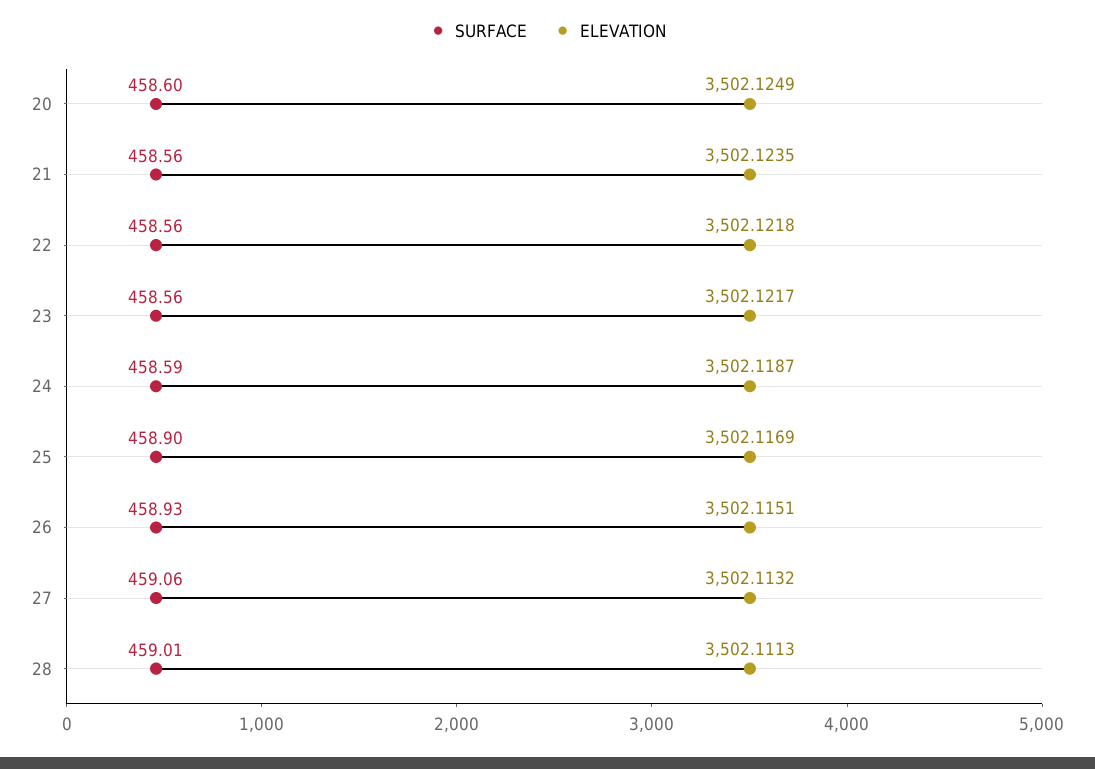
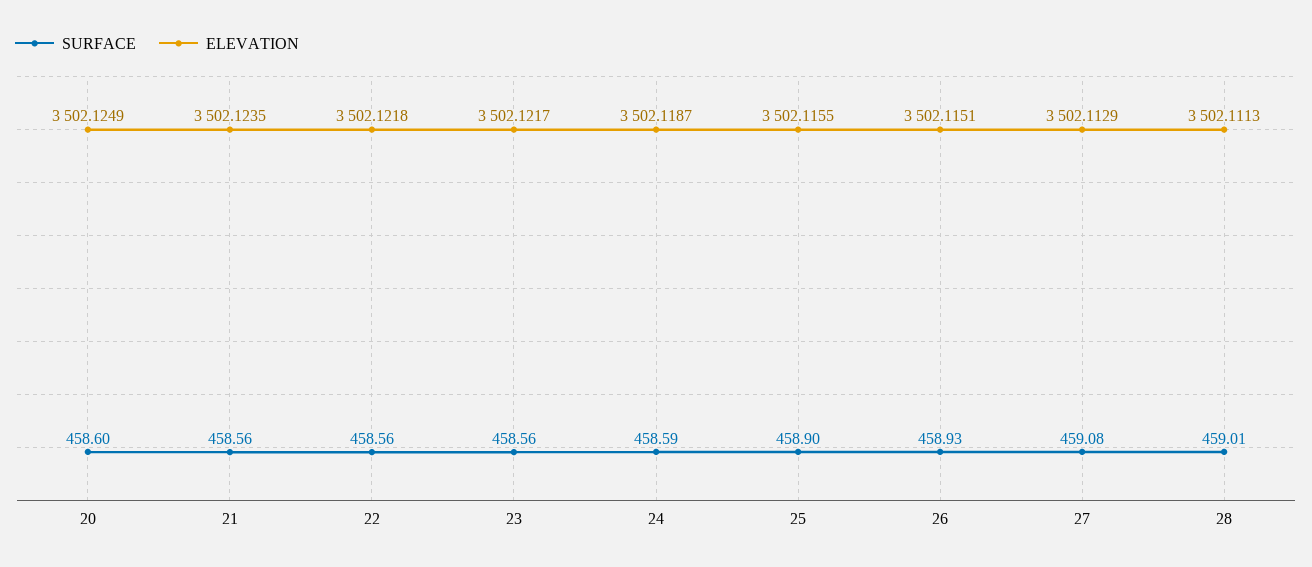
ELEVATION, 25: 3502.1169 -> 3502.1155
SURFACE, 27: 459.06 -> 459.08
ELEVATION, 27: 3502.1132 -> 3502.1129

